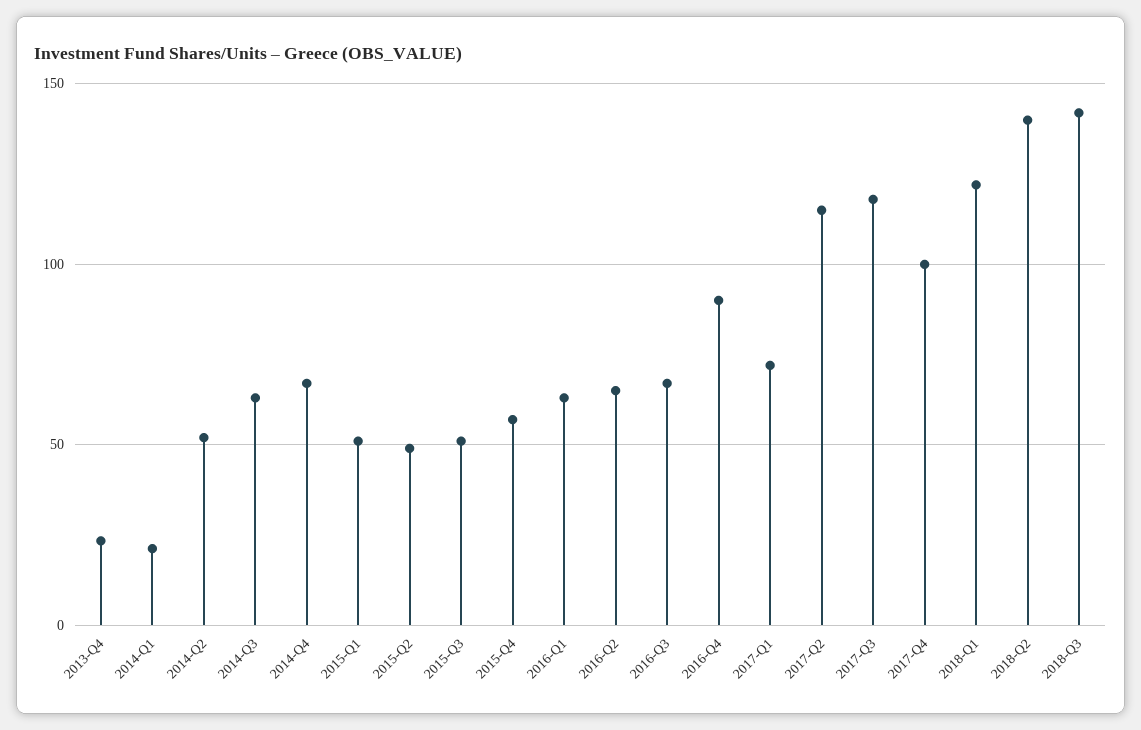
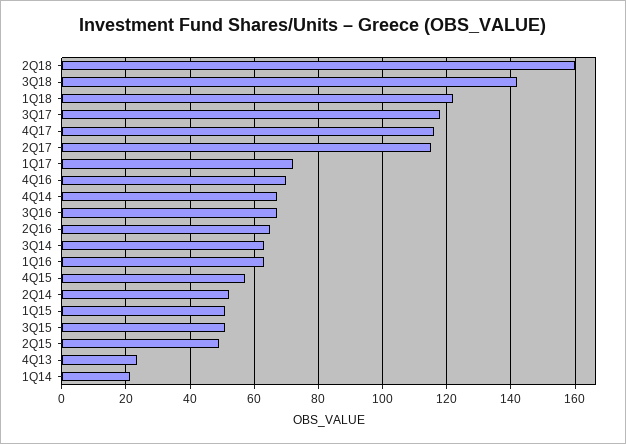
2016-Q4: 90 -> 70
2017-Q4: 100 -> 116
2018-Q2: 140 -> 160

